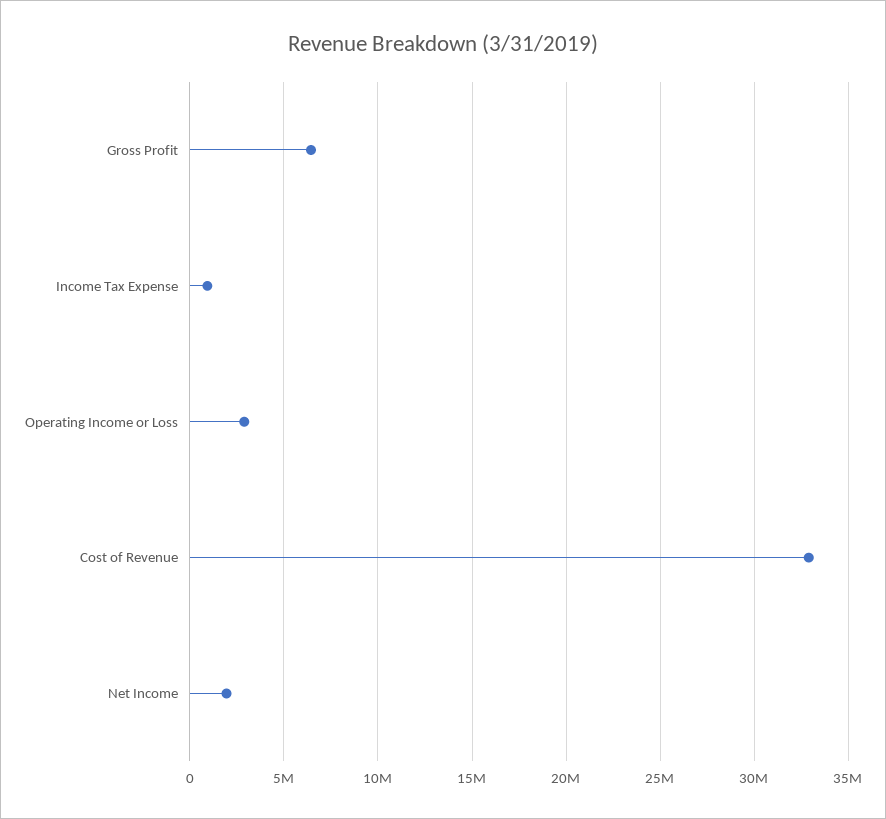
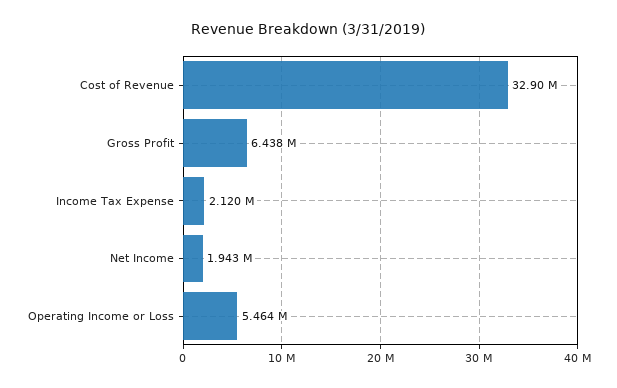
Income Tax Expense: 1000000 -> 2120000
Operating Income or Loss: 3000000 -> 5464000

